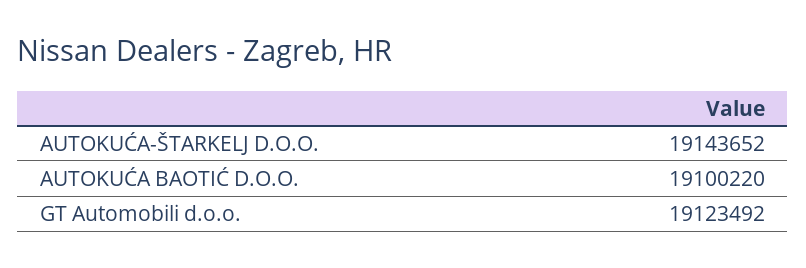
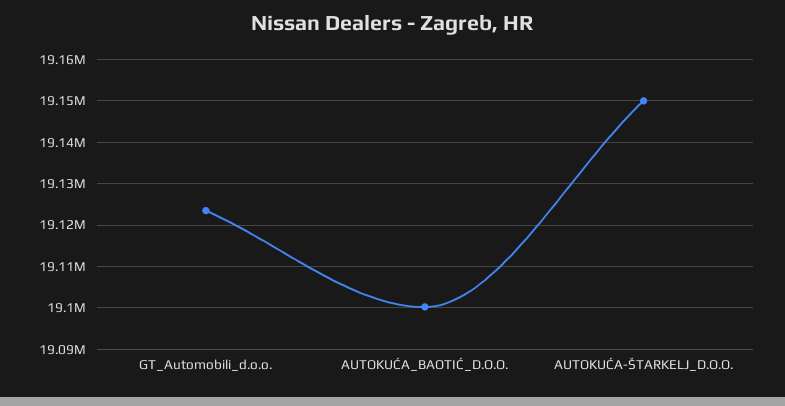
AUTOKUĆA-ŠTARKELJ D.O.O.: 19143652 -> 19150000

